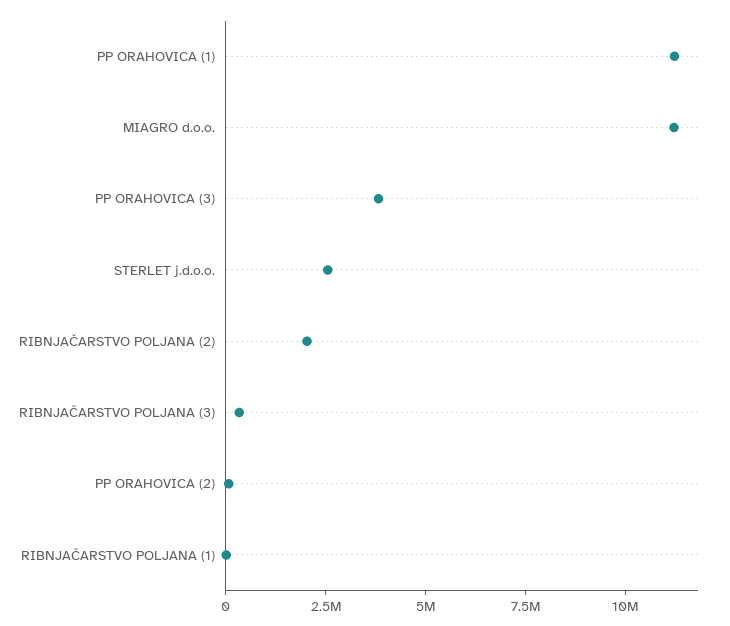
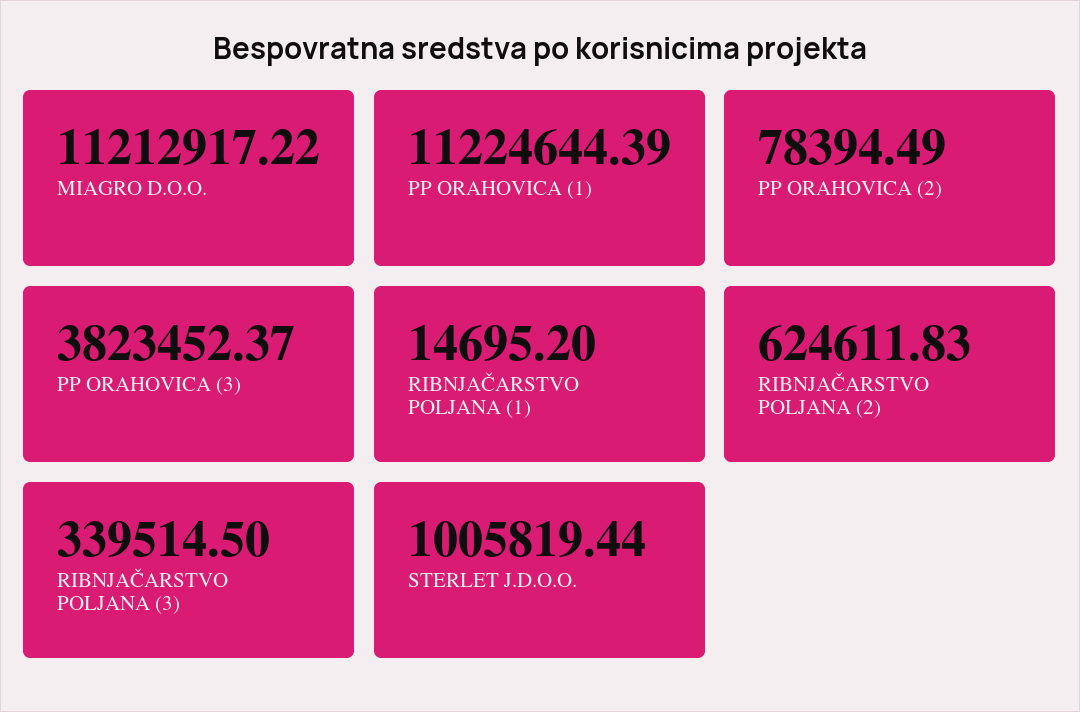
STERLET j.d.o.o.: 2500000 -> 1005819.44
RIBNJAČARSTVO POLJANA (2): 2000000 -> 624611.83

